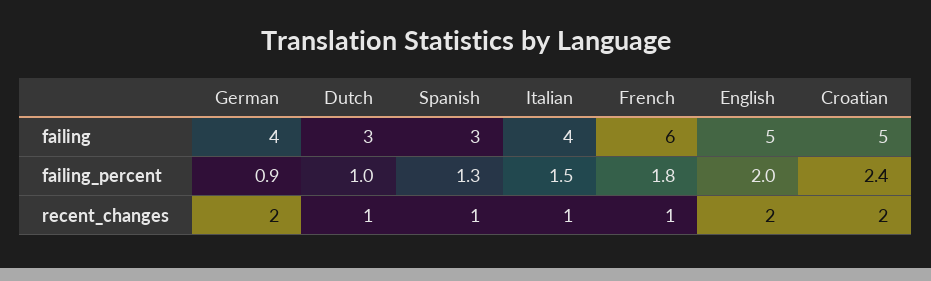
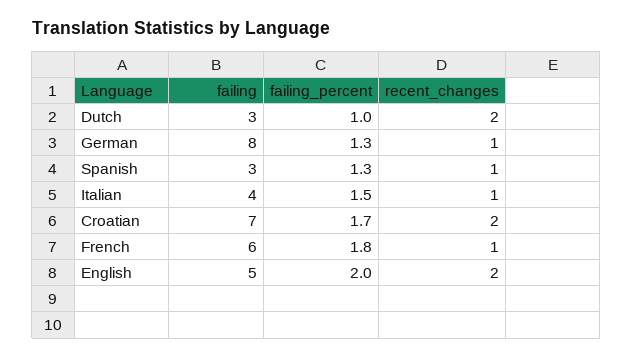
German, failing: 4 -> 8
Croatian, failing: 5 -> 7
German, failing_percent: 0.9 -> 1.3
Croatian, failing_percent: 2.4 -> 1.7
German, recent_changes: 2 -> 1
Dutch, recent_changes: 1 -> 2

